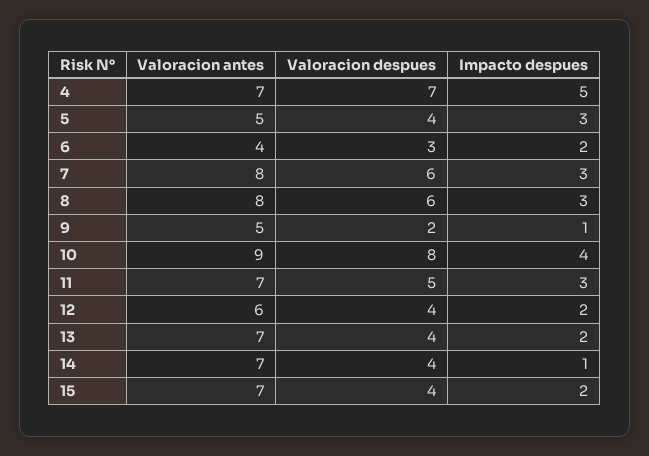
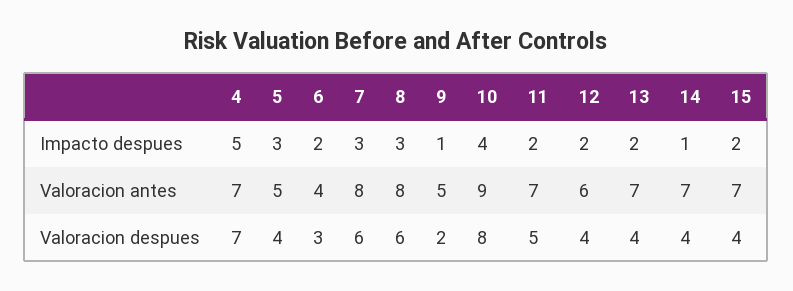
Impacto despues, 11: 3 -> 2

